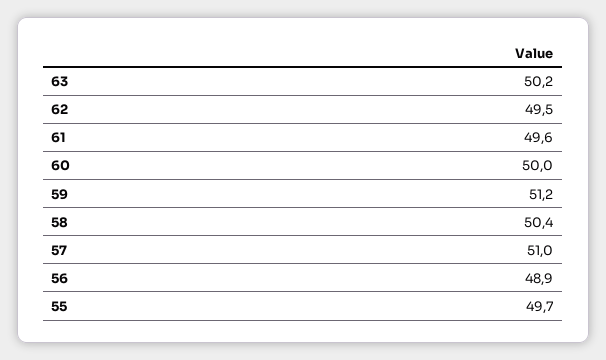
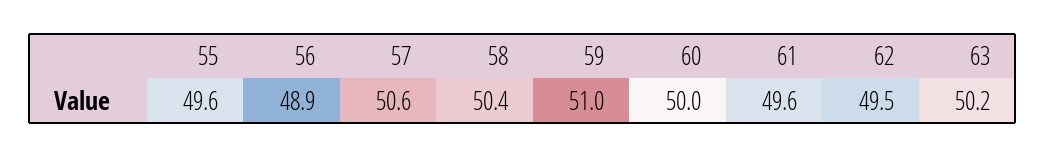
59: 51.2 -> 51
57: 51 -> 50.6
55: 49.7 -> 49.6

